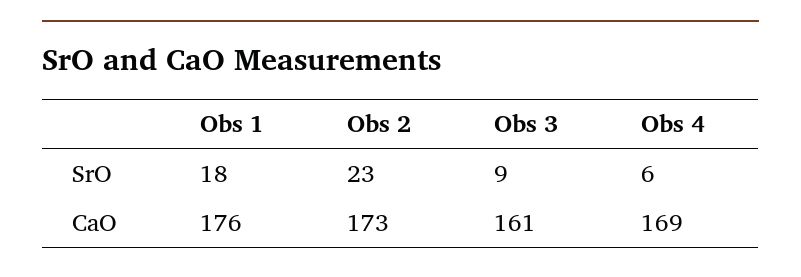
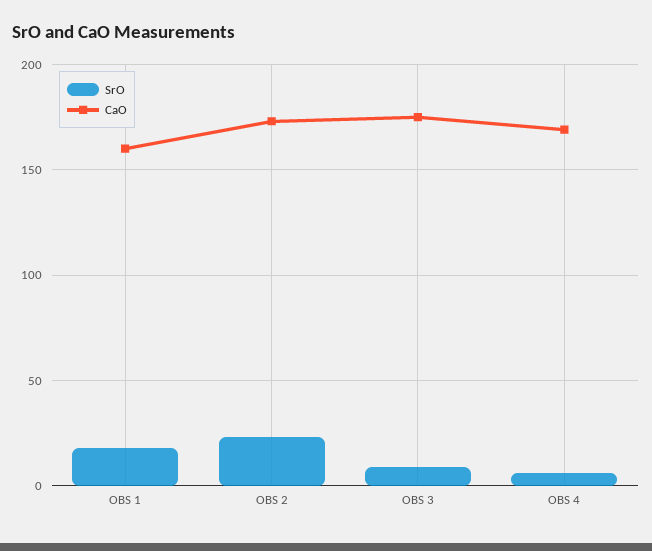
CaO, Obs 1: 176 -> 160
CaO, Obs 3: 161 -> 175

